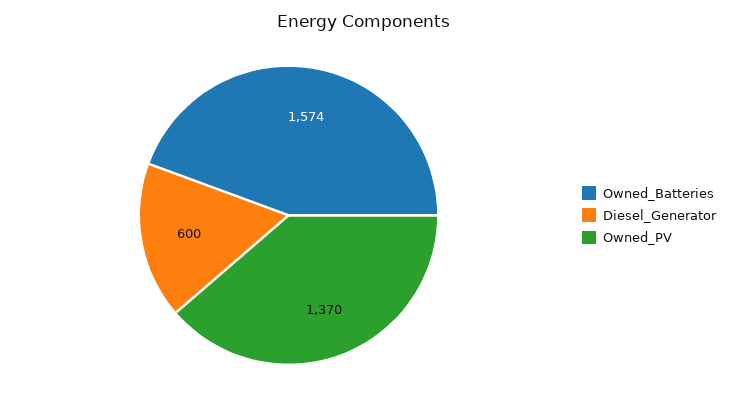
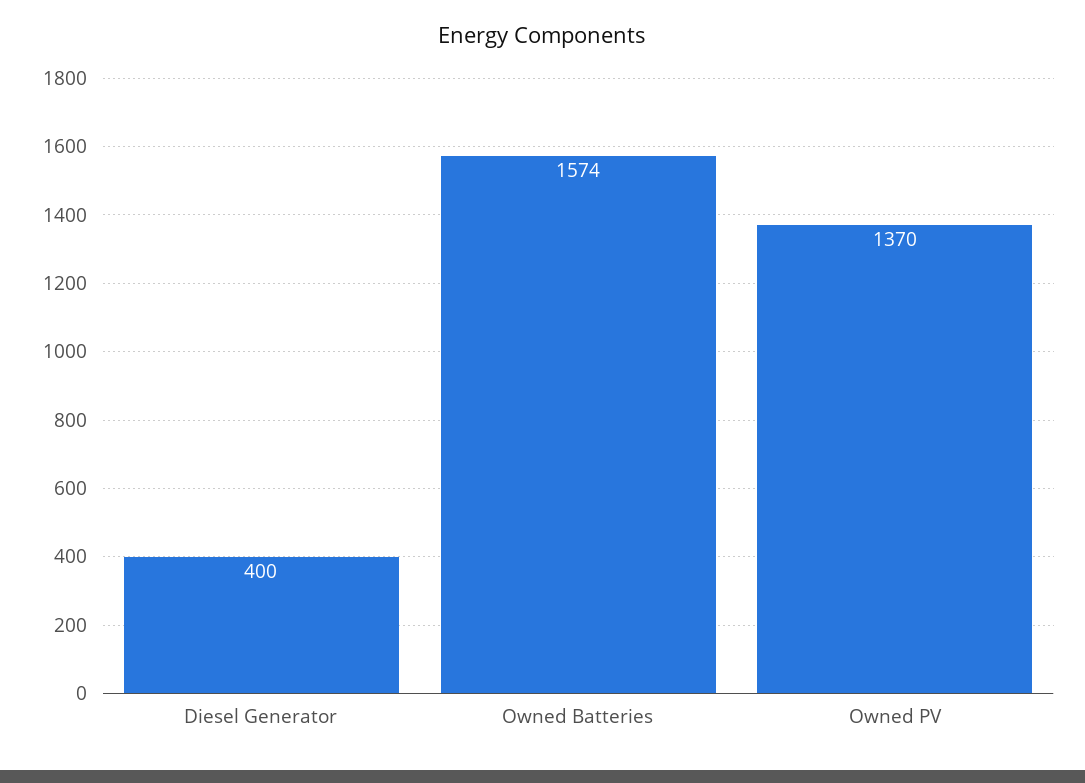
Diesel_Generator: 600 -> 400

